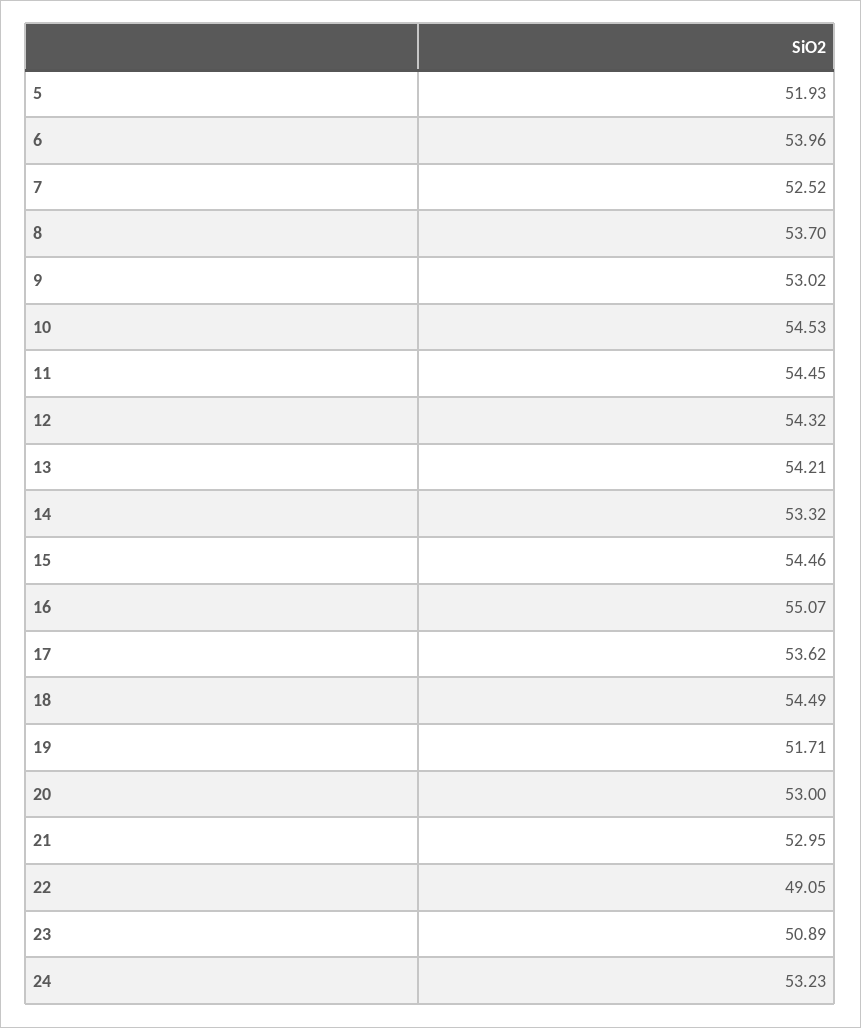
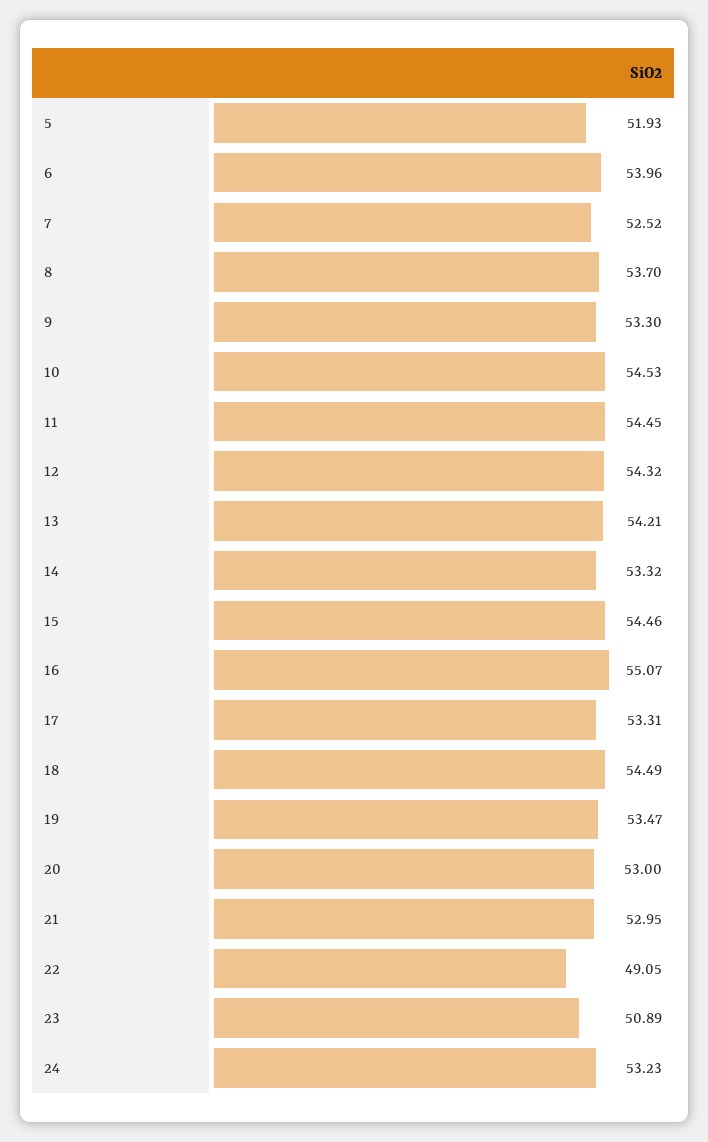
9: 53.02 -> 53.3
17: 53.62 -> 53.31
19: 51.71 -> 53.47

